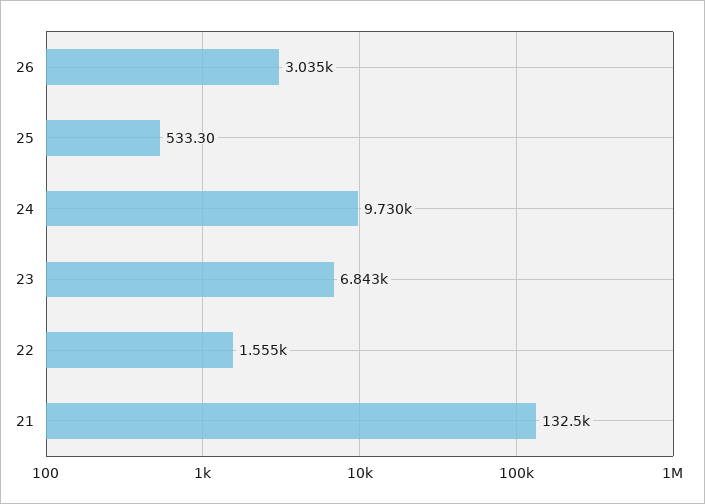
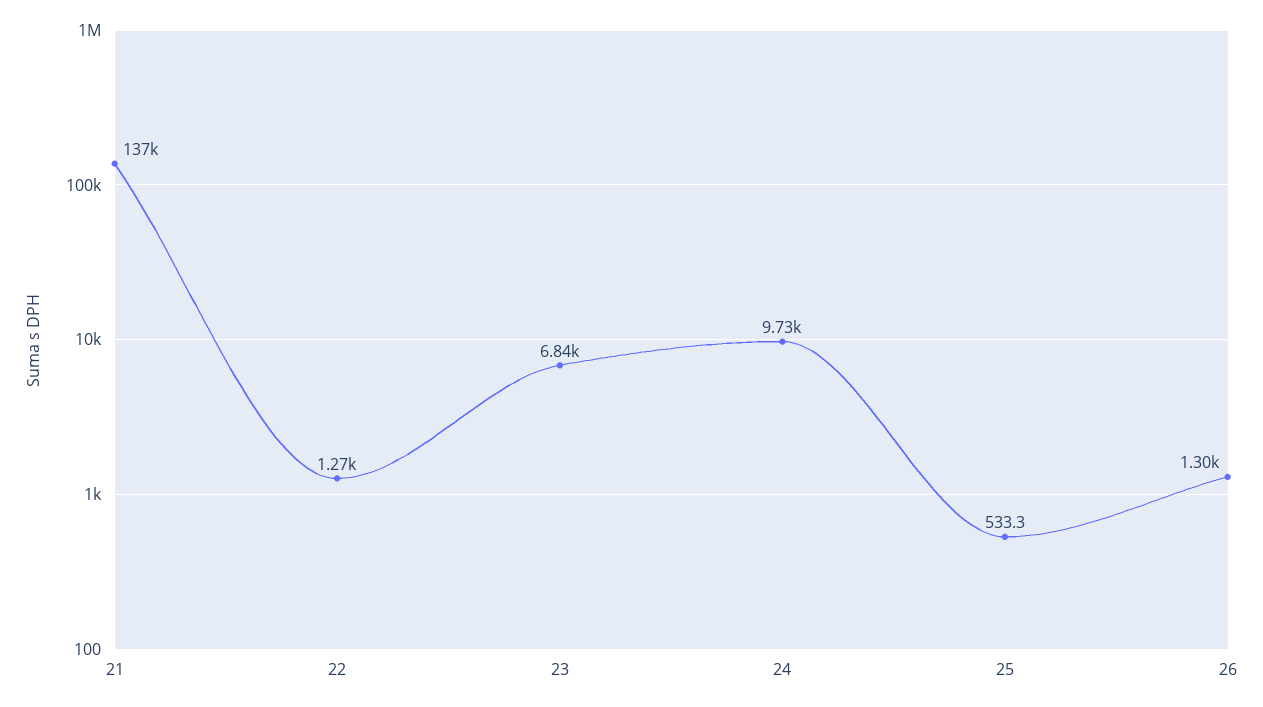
26: 3035 -> 1300
22: 1555 -> 1270
21: 132500 -> 137000

